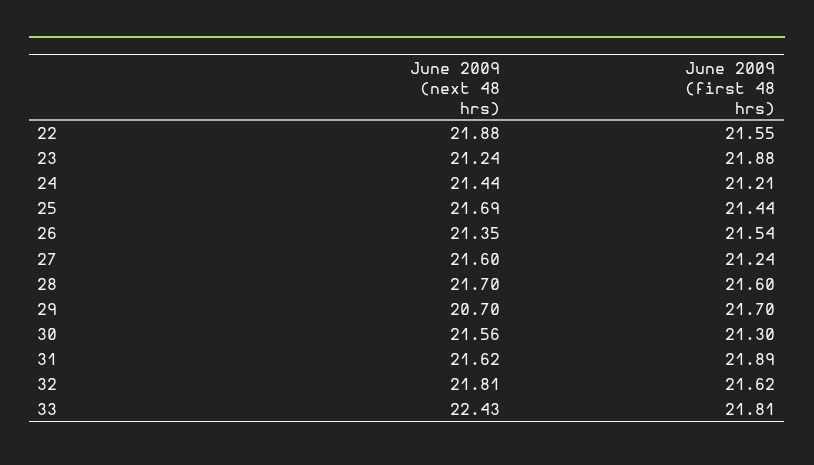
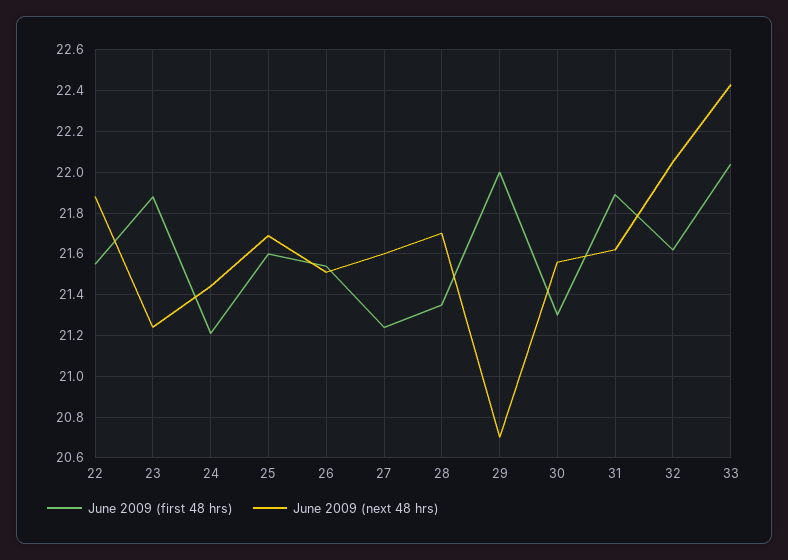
June 2009 (first 48 hrs), 25: 21.44 -> 21.6
June 2009 (next 48 hrs), 26: 21.35 -> 21.5
June 2009 (first 48 hrs), 28: 21.6 -> 21.35
June 2009 (first 48 hrs), 29: 21.7 -> 22
June 2009 (next 48 hrs), 32: 21.81 -> 22.05
June 2009 (first 48 hrs), 33: 21.81 -> 22.05

